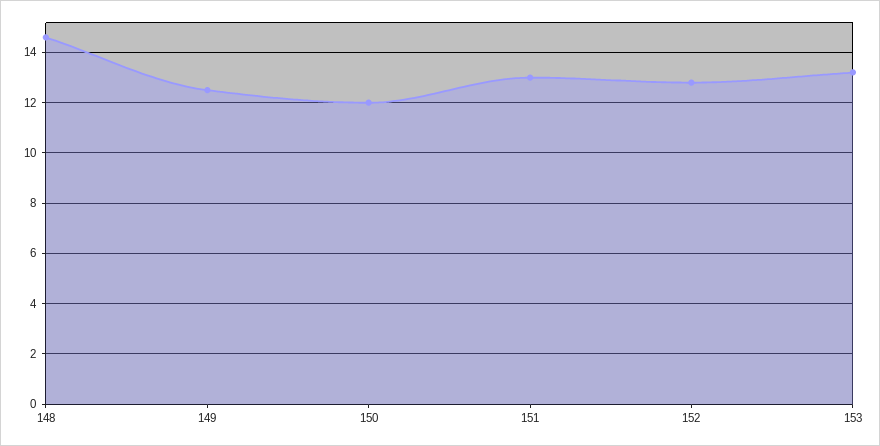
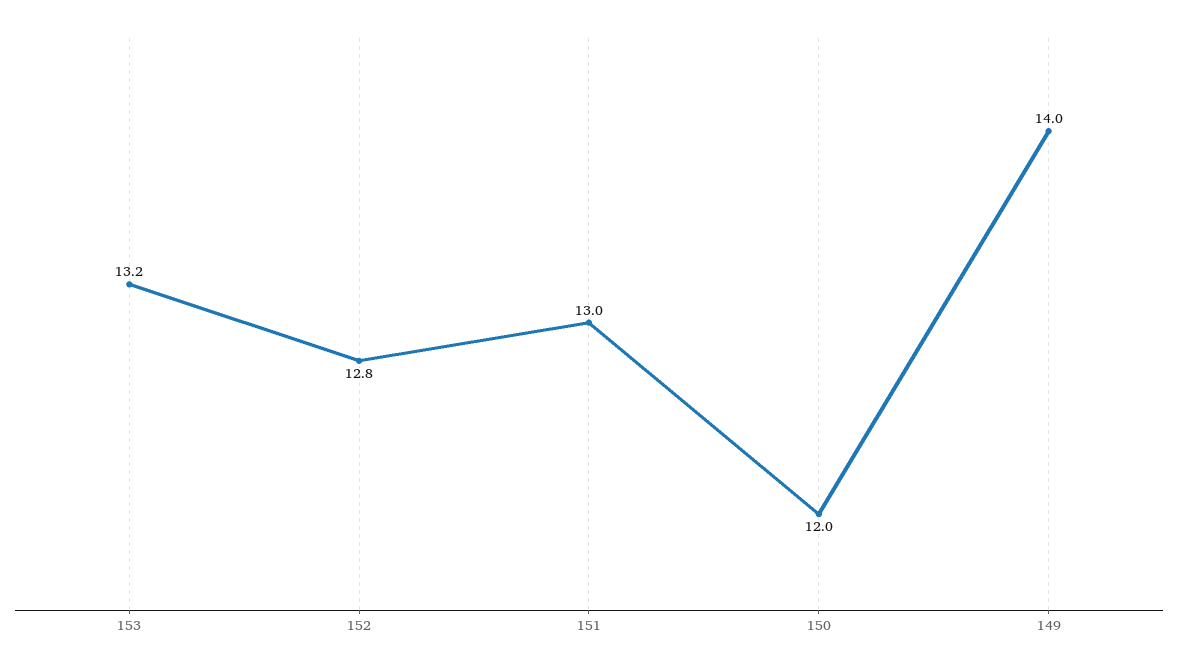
148: 14.5 -> none
149: 12.5 -> 14

